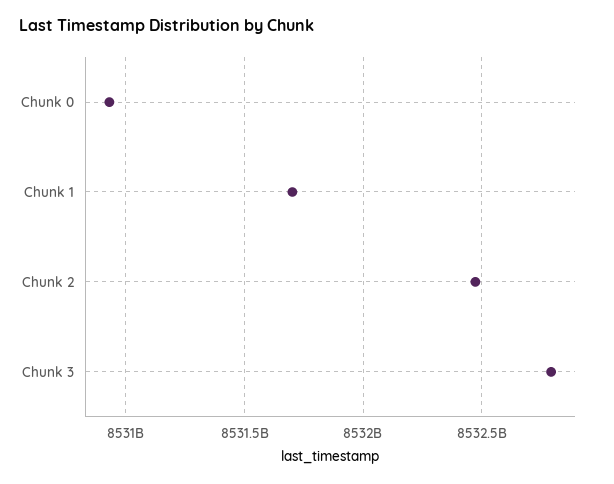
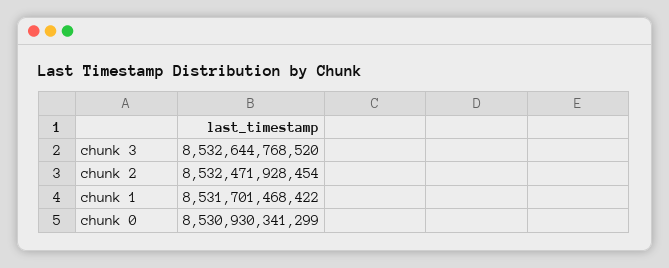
Chunk 3: 8532800000000 -> 8532644768520

